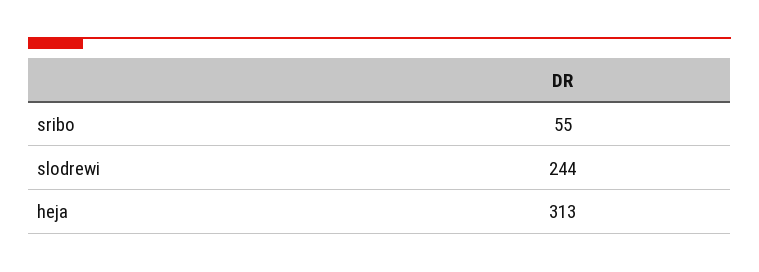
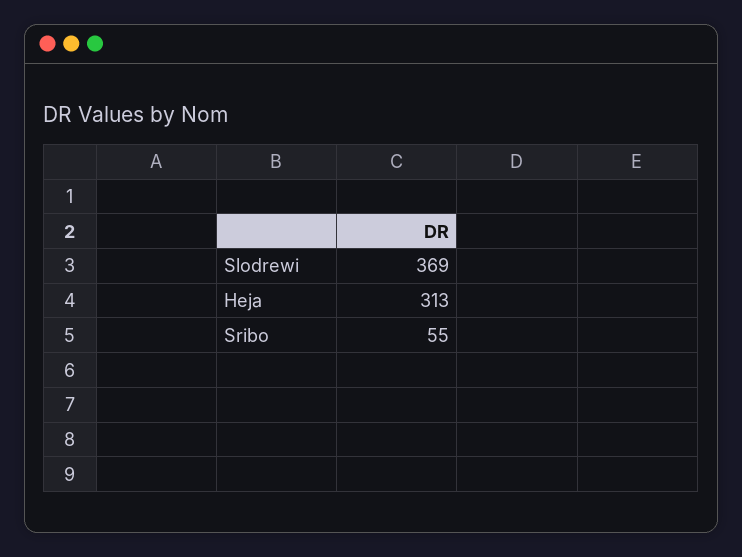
slodrewi: 244 -> 369

